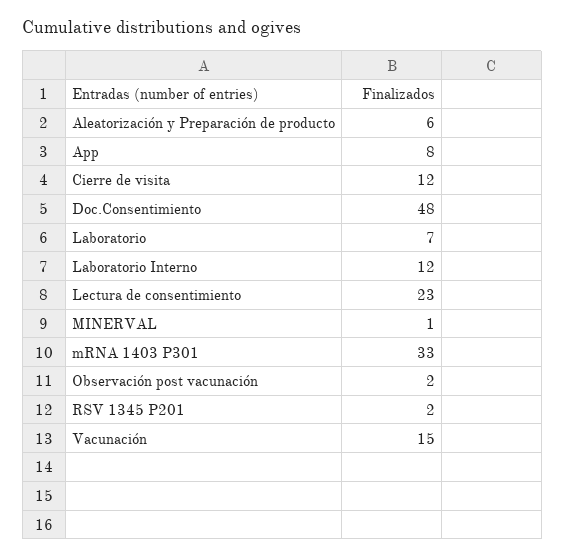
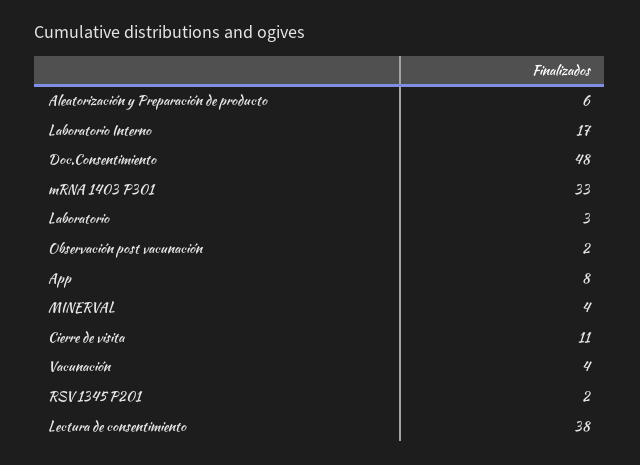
Cierre de visita: 12 -> 11
Laboratorio: 7 -> 3
Laboratorio Interno: 12 -> 17
Lectura de consentimiento: 23 -> 38
MINERVAL: 1 -> 4
Vacunación: 15 -> 4

